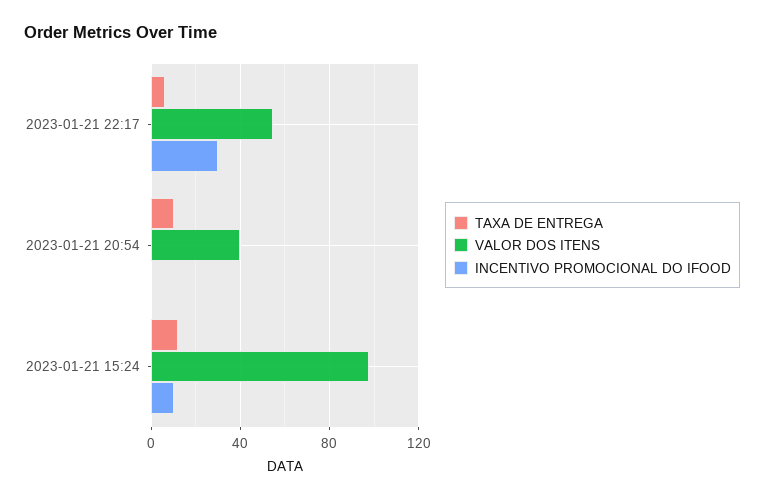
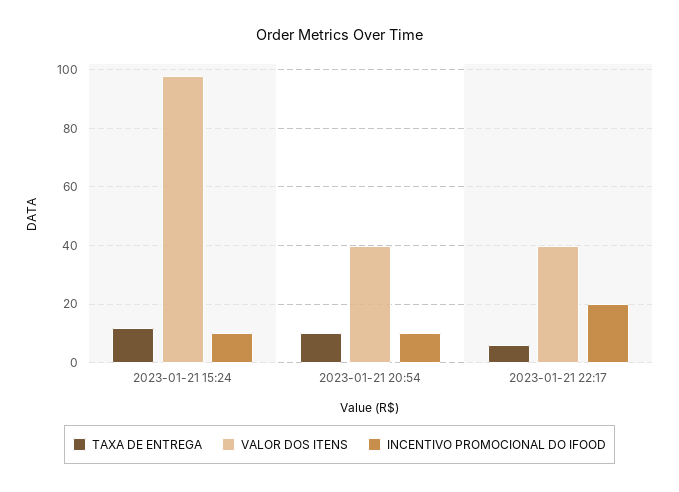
VALOR DOS ITENS, 2023-01-21 22:17: 55 -> 40
INCENTIVO PROMOCIONAL DO IFOOD, 2023-01-21 22:17: 30 -> 20
INCENTIVO PROMOCIONAL DO IFOOD, 2023-01-21 20:54: 0 -> 10

